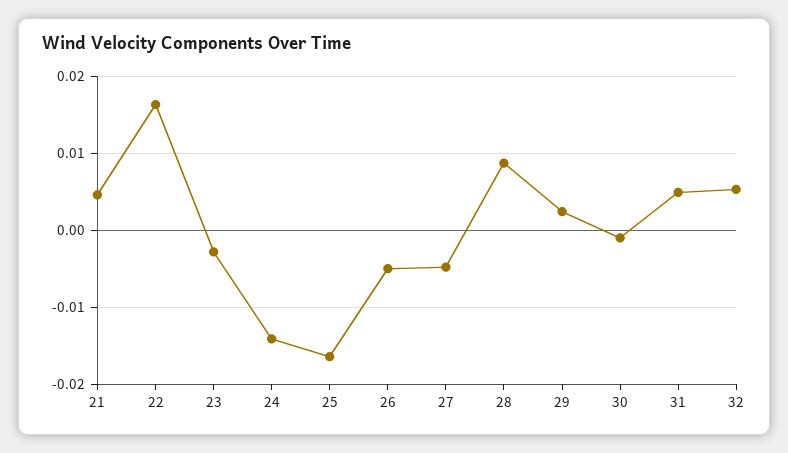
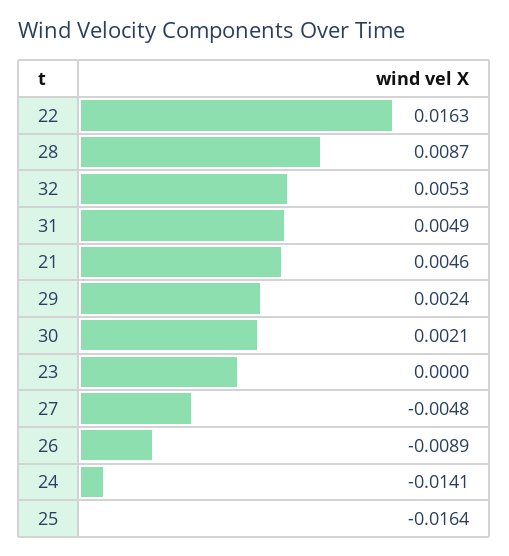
23: -0.003 -> 0
26: -0.005 -> -0.0089
30: -0.001 -> 0.0021

